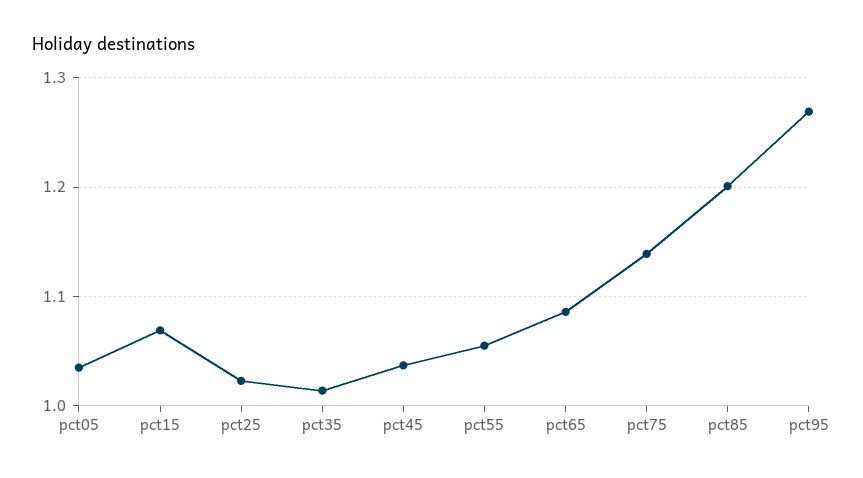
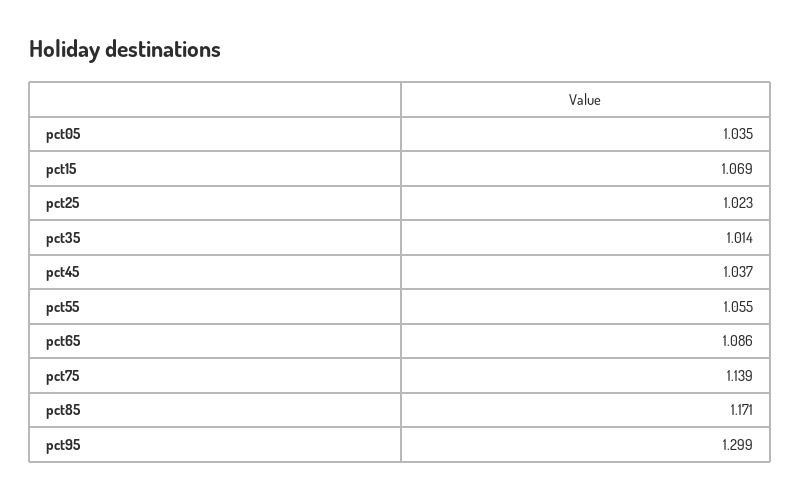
pct85: 1.2 -> 1.171
pct95: 1.27 -> 1.299

